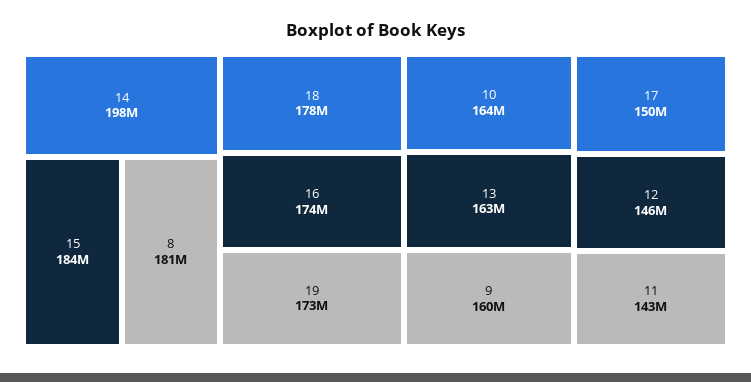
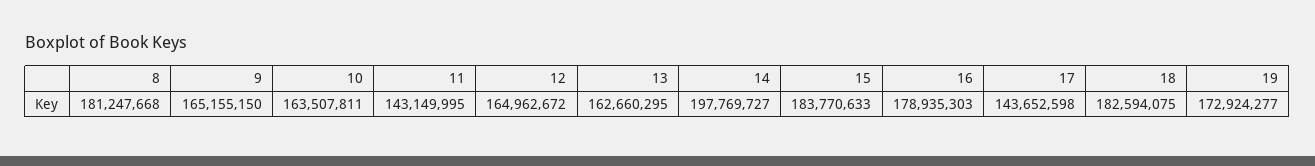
18: 178000000 -> 182594075
16: 174000000 -> 178935303
9: 160000000 -> 165155150
17: 150000000 -> 143652598
12: 146000000 -> 164962672

